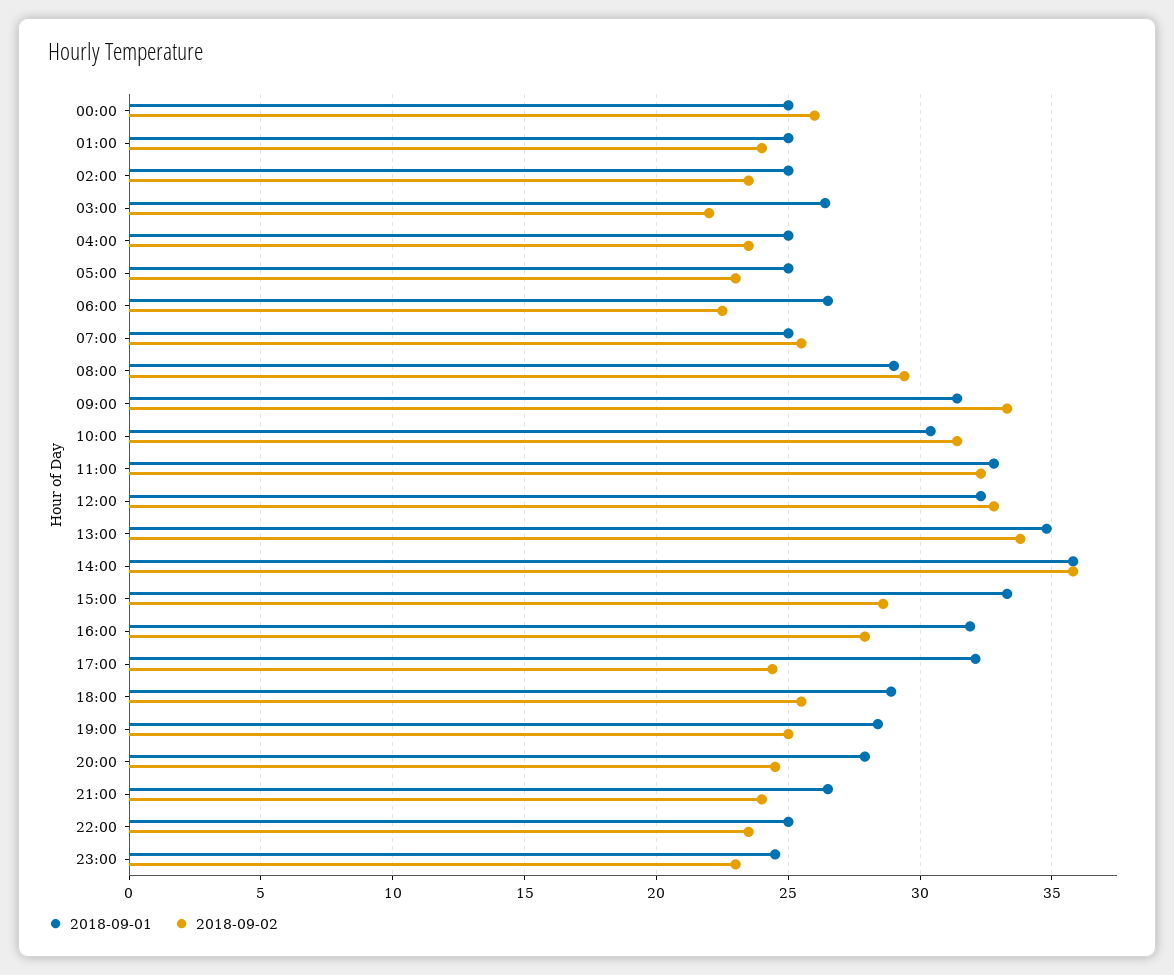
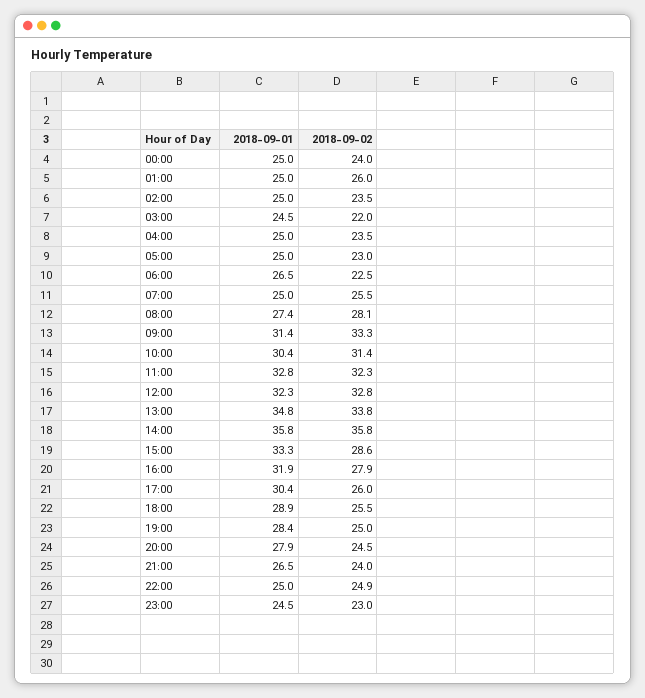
2018-09-02, 00:00: 26 -> 24
2018-09-02, 01:00: 24 -> 26
2018-09-01, 03:00: 26.5 -> 24.5
2018-09-01, 08:00: 29 -> 27.4
2018-09-02, 08:00: 29.5 -> 28.1
2018-09-01, 17:00: 32 -> 30.4
2018-09-02, 17:00: 24.5 -> 26
2018-09-02, 22:00: 23.5 -> 24.9

